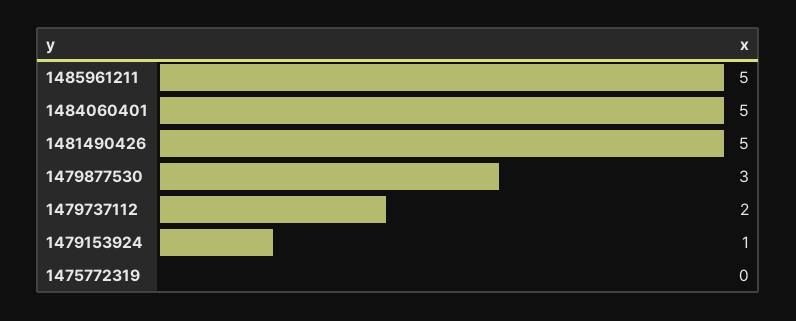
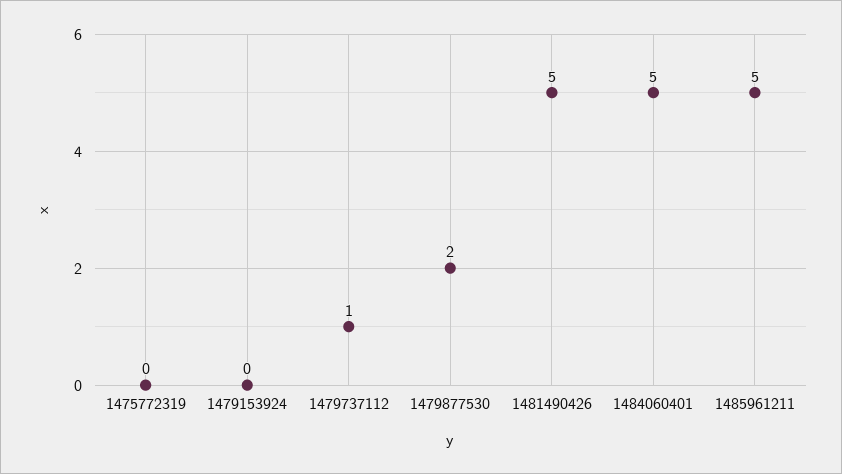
1479877530: 3 -> 2
1479737112: 2 -> 1
1479153924: 1 -> 0

